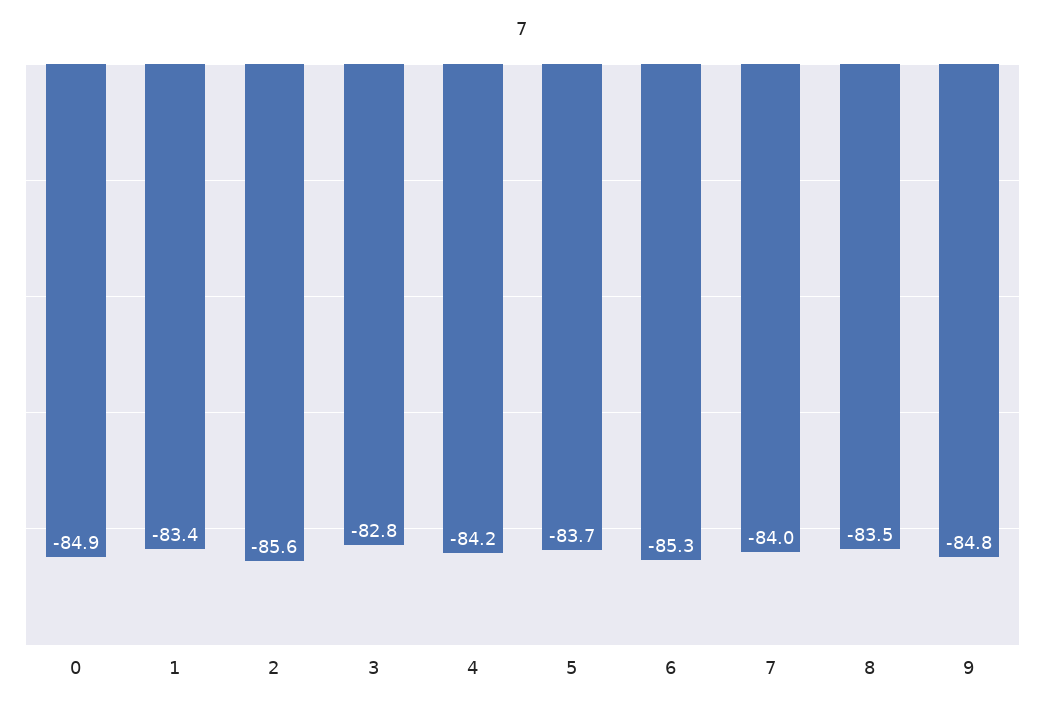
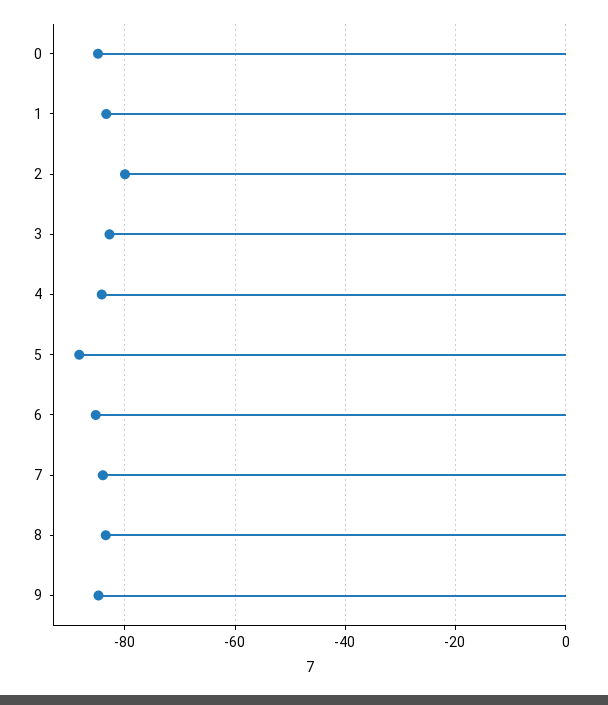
2: -85.6 -> -80
5: -83.7 -> -88

